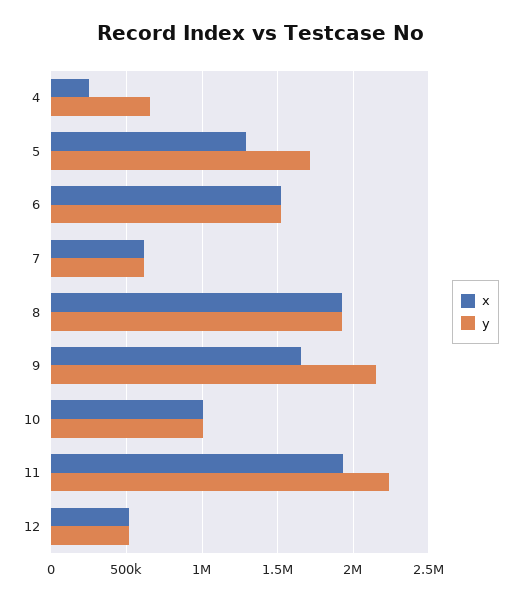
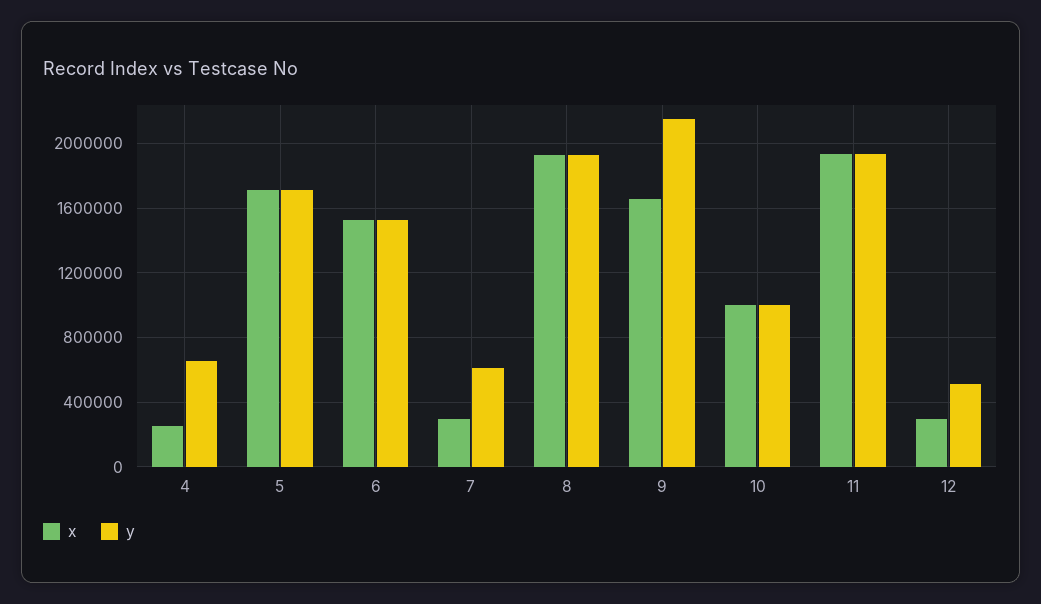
x, 5: 1300000 -> 1700000
x, 7: 600000 -> 300000
y, 11: 2250000 -> 1950000
x, 12: 500000 -> 300000

